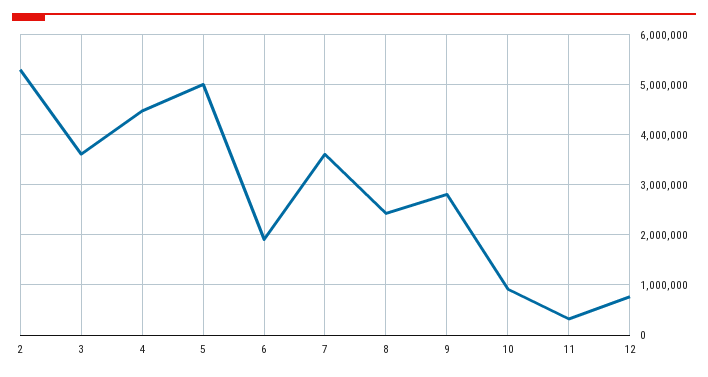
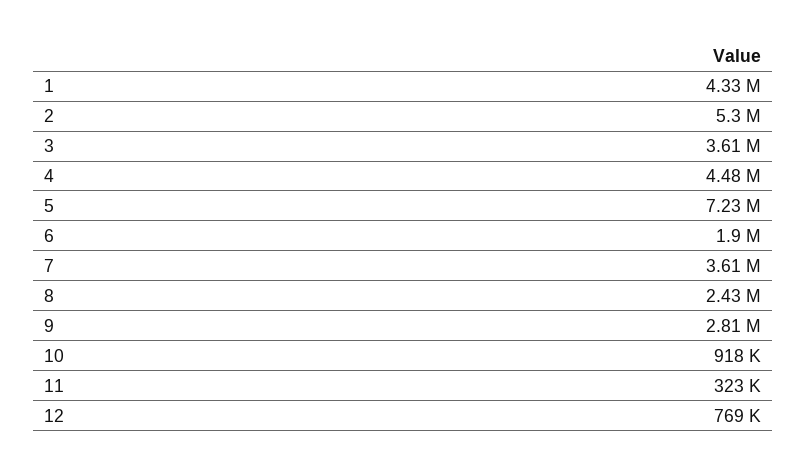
5: 5000000 -> 7230000
1: none -> 4330000

